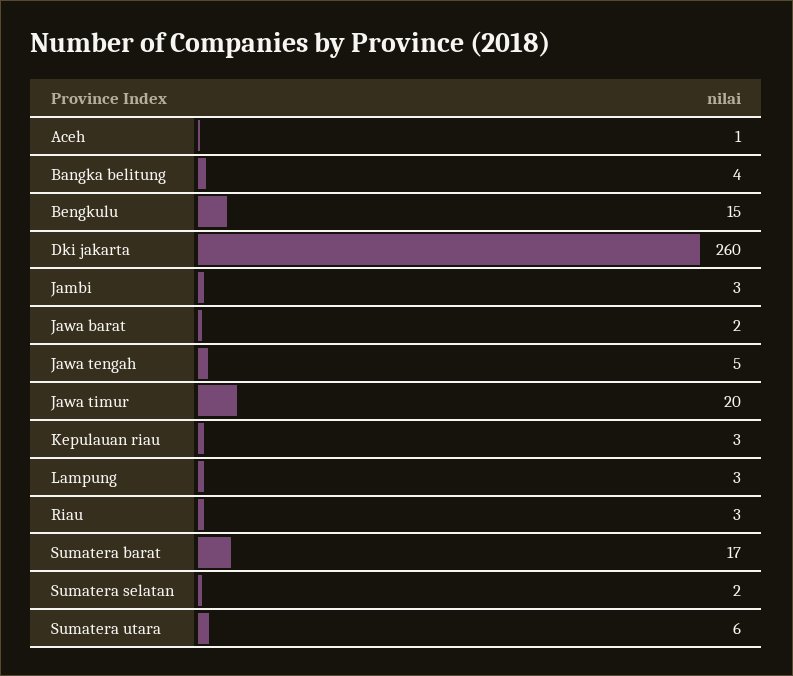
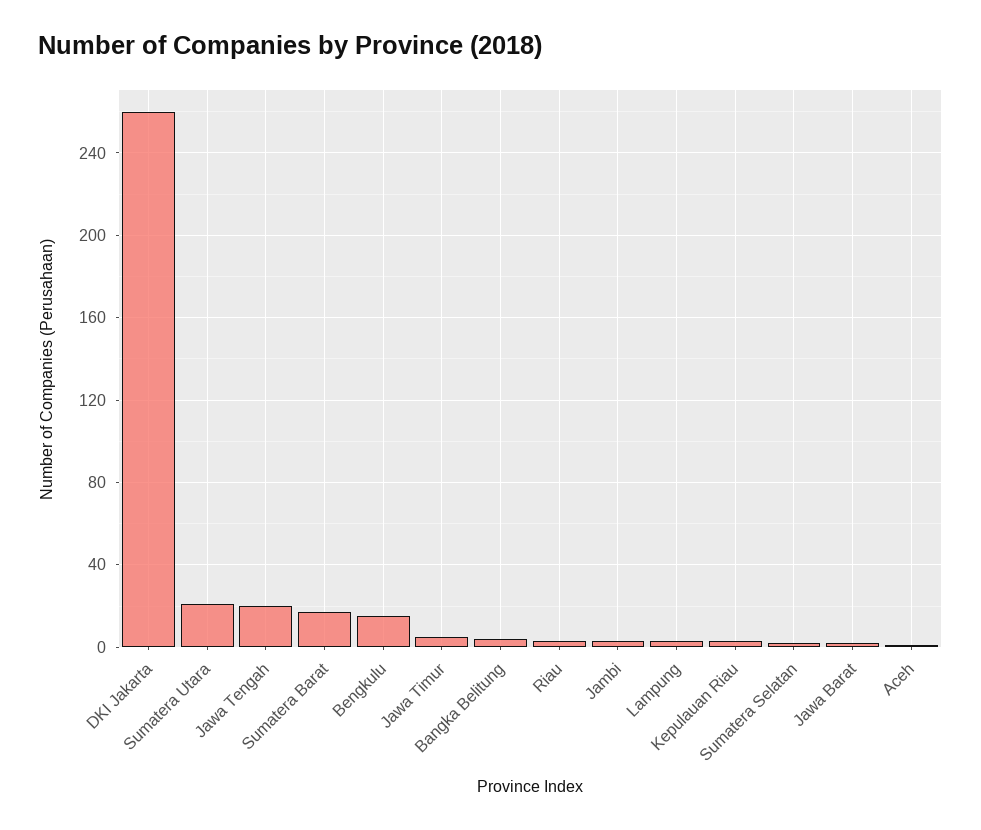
Jawa tengah: 5 -> 20
Jawa timur: 20 -> 5
Sumatera utara: 6 -> 20

